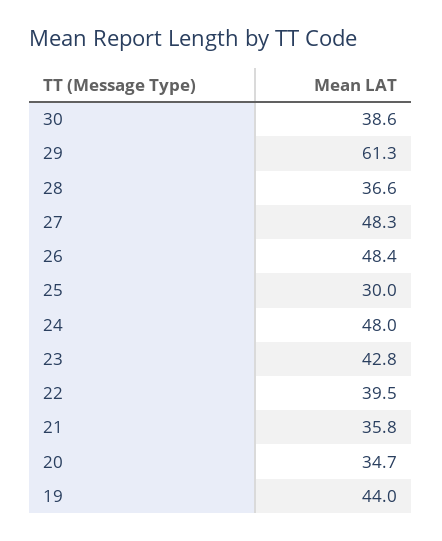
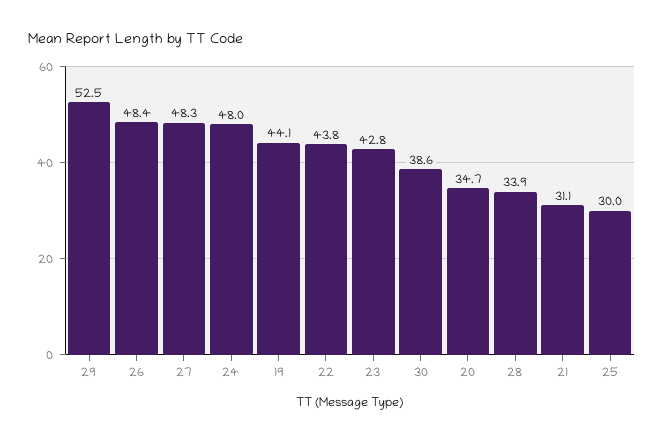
29: 61.3 -> 52.5
28: 36.6 -> 33.9
22: 39.5 -> 43.8
21: 35.8 -> 31.1
19: 44 -> 44.1

